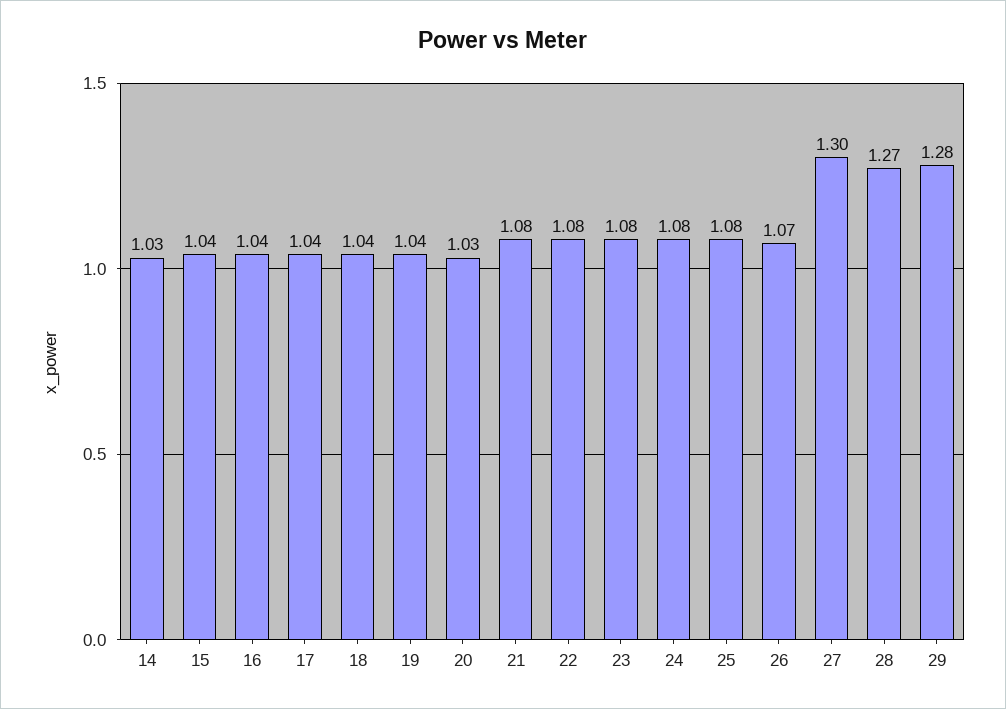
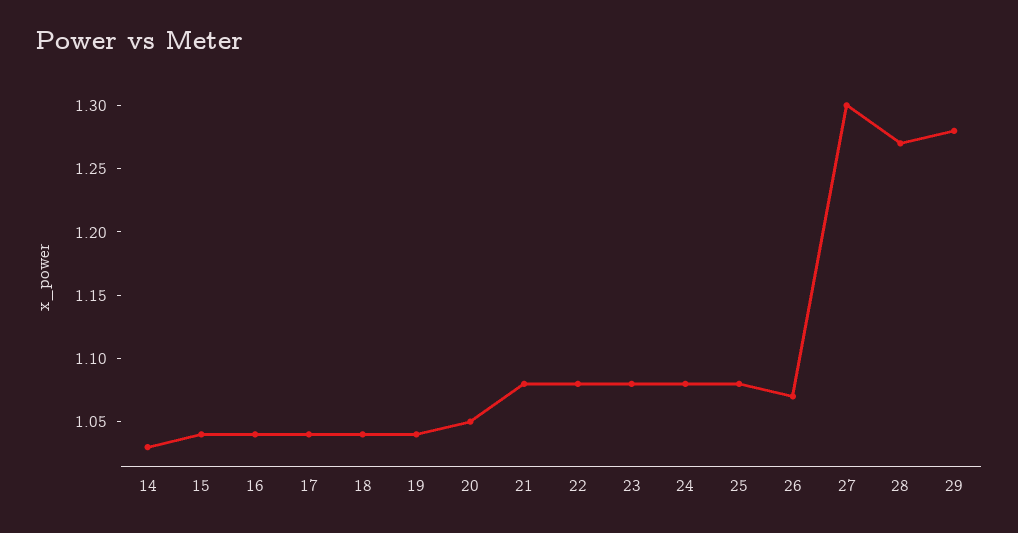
20: 1.03 -> 1.05

